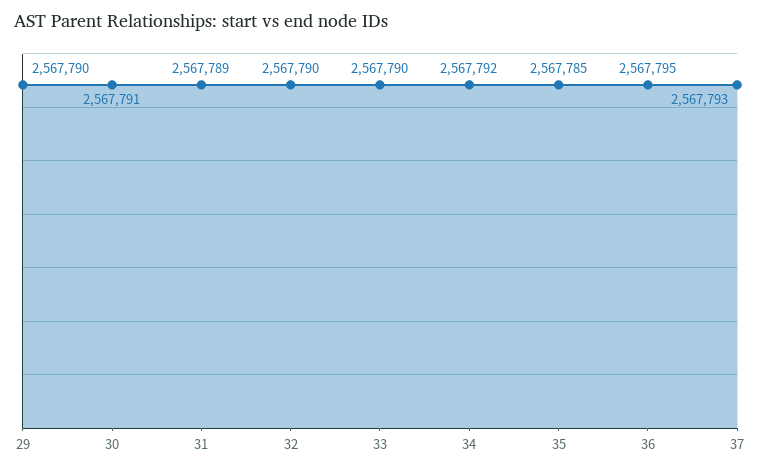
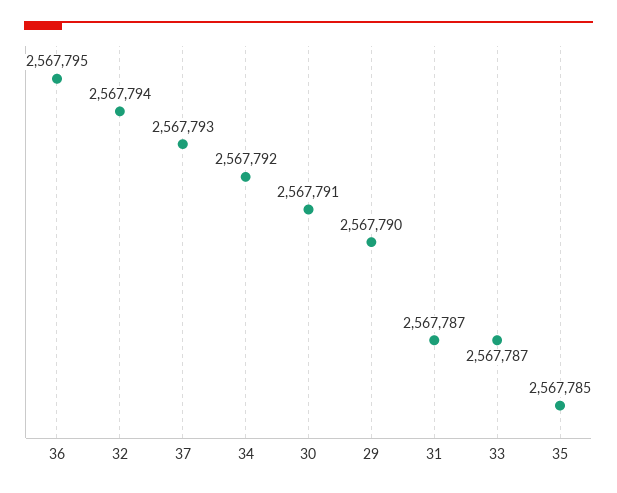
31: 2567789 -> 2567787
32: 2567790 -> 2567794
33: 2567790 -> 2567787

